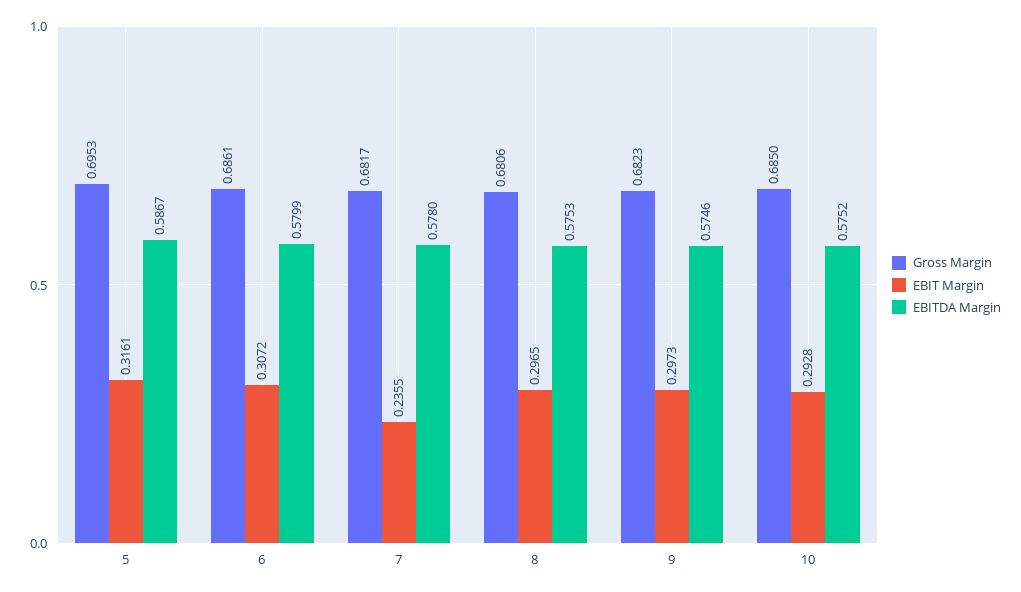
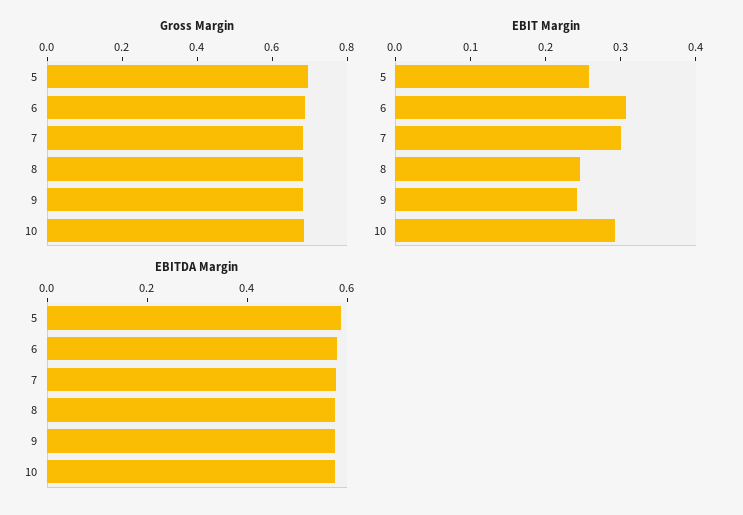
EBIT Margin, 5: 0.3161 -> 0.26
EBIT Margin, 7: 0.2355 -> 0.3
EBIT Margin, 8: 0.2965 -> 0.24
EBIT Margin, 9: 0.2973 -> 0.24

